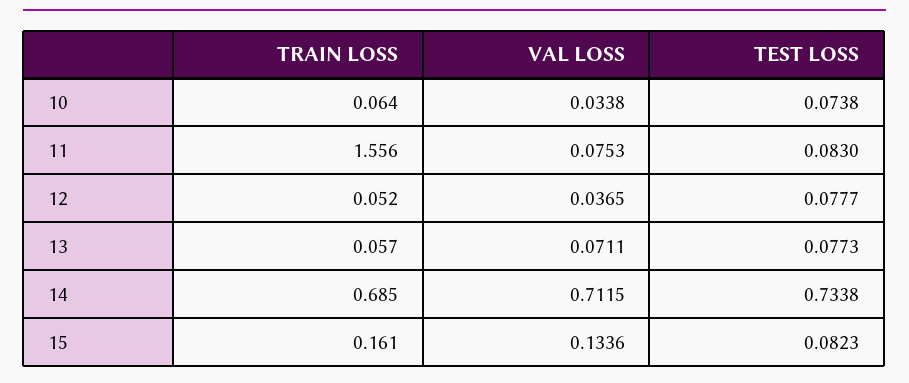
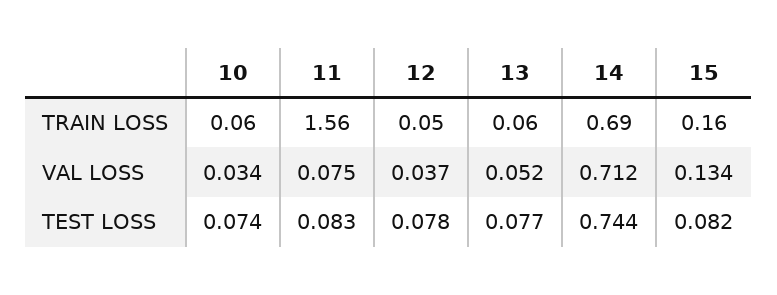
VAL LOSS, 13: 0.0711 -> 0.052
TEST LOSS, 14: 0.7338 -> 0.744

